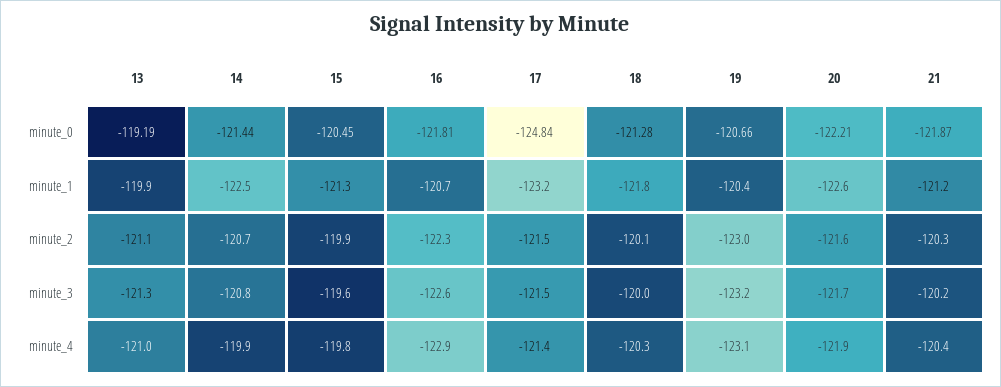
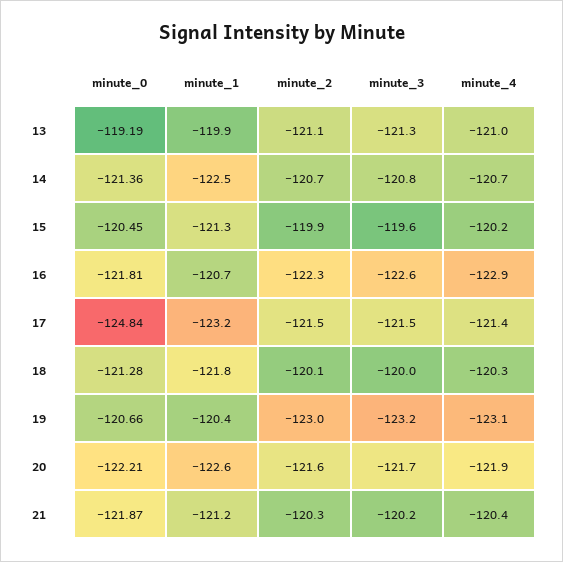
14, minute_0: -121.44 -> -121.36
14, minute_4: -119.9 -> -120.7
15, minute_4: -119.8 -> -120.2

